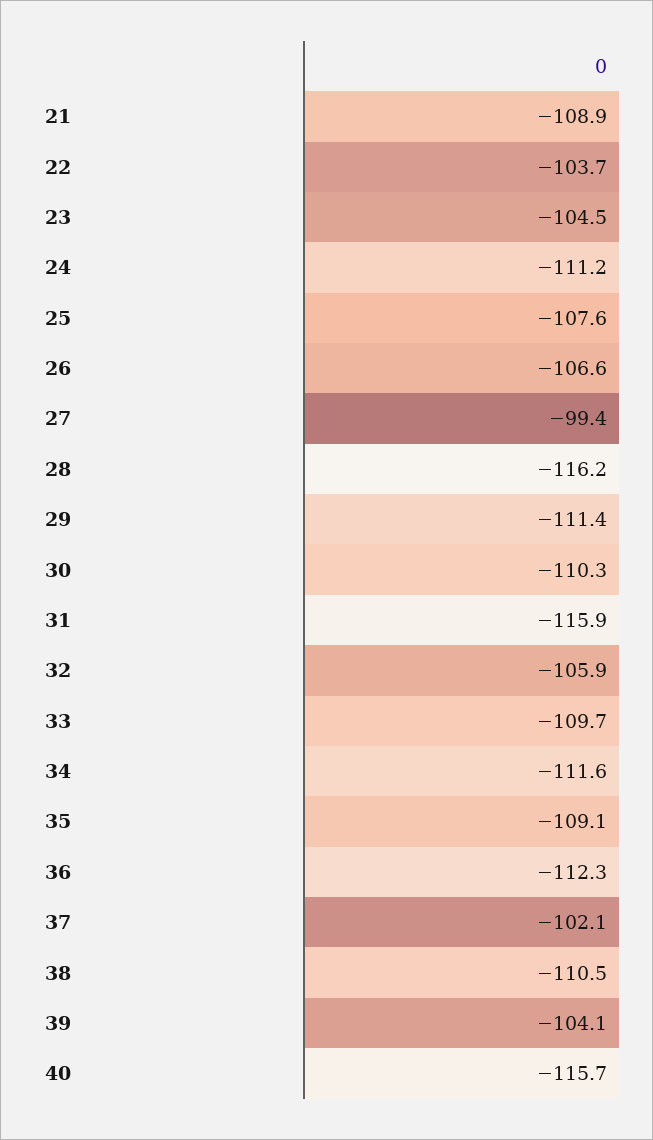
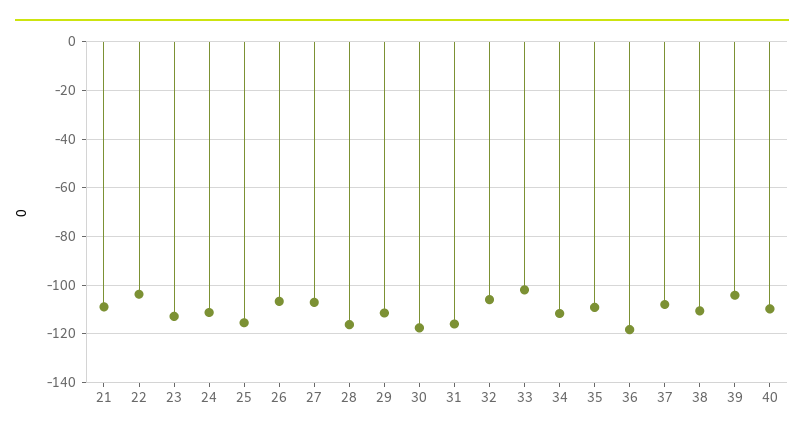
23: -104.5 -> -112.5
25: -107.6 -> -115
27: -99.4 -> -107.5
30: -110.3 -> -117.5
33: -109.7 -> -102.5
36: -112.3 -> -117.5
37: -102.1 -> -107.5
40: -115.7 -> -110

